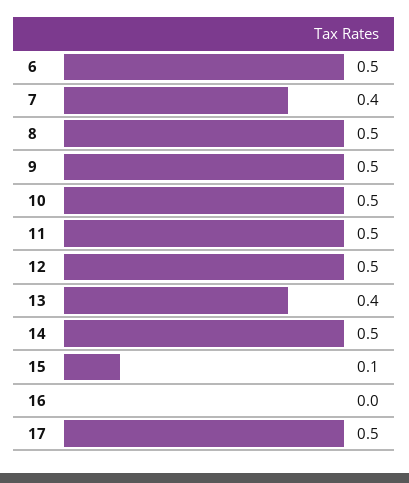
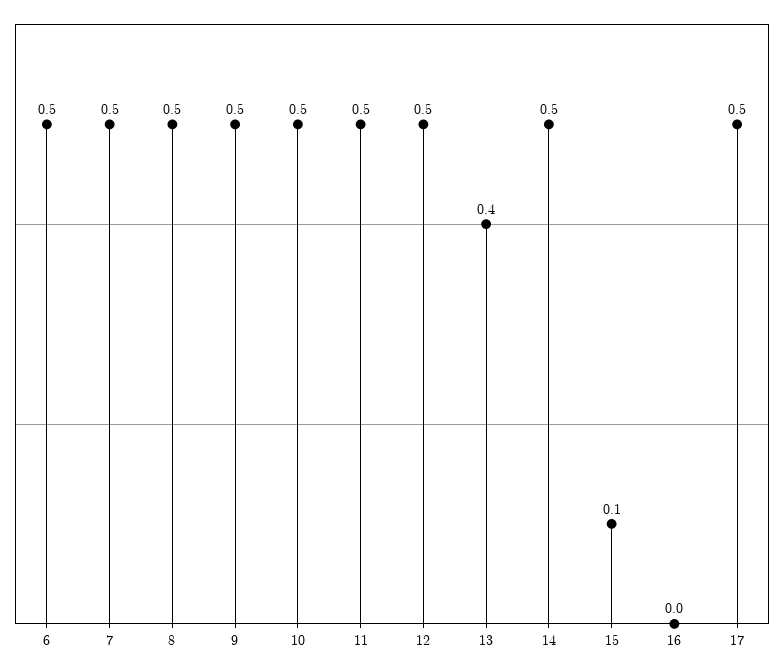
7: 0.4 -> 0.5

